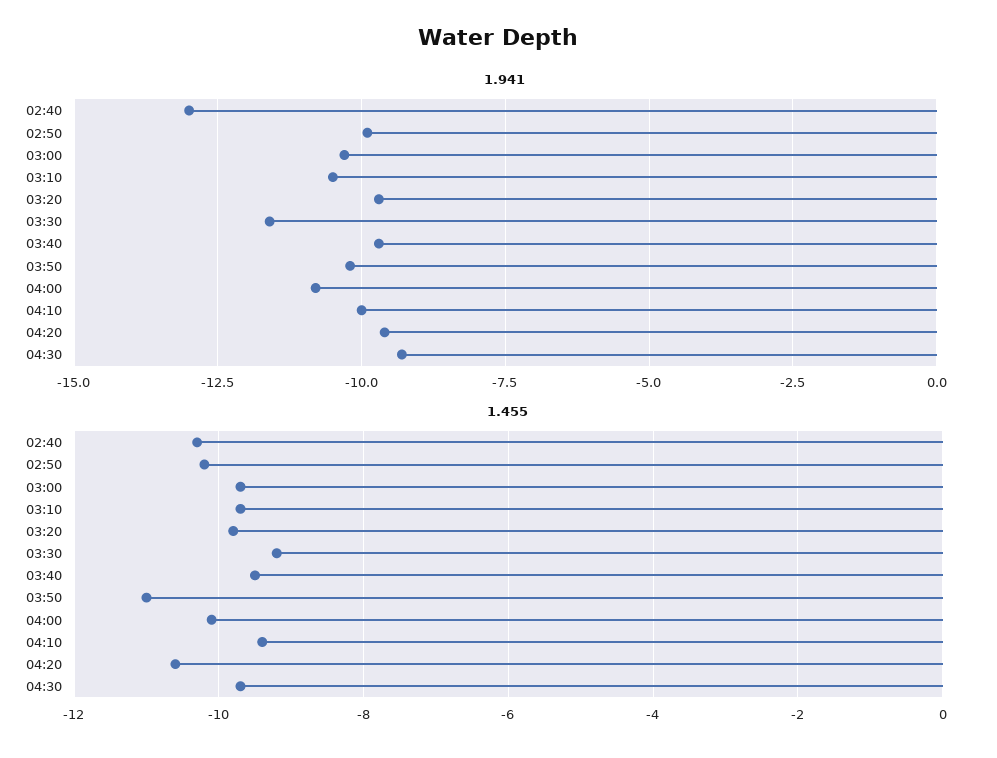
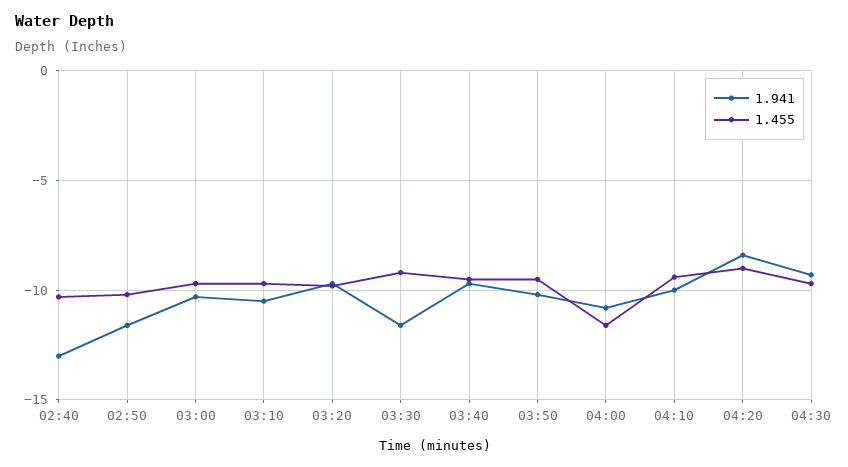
1.941, 02:50: -10 -> -11.5
1.941, 04:20: -9.5 -> -8.5
1.455, 03:50: -11 -> -9.5
1.455, 04:00: -10 -> -11.5
1.455, 04:20: -10.5 -> -9

